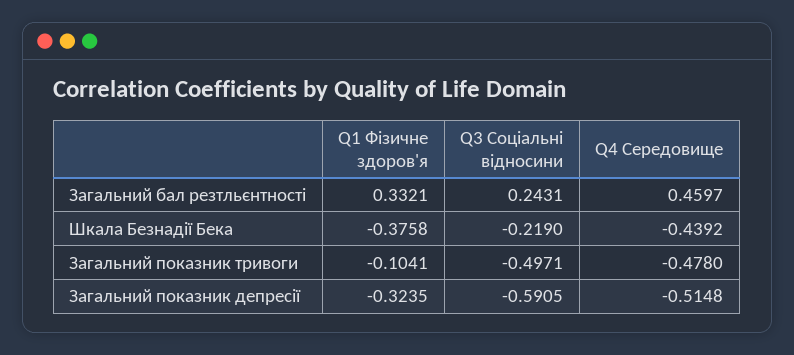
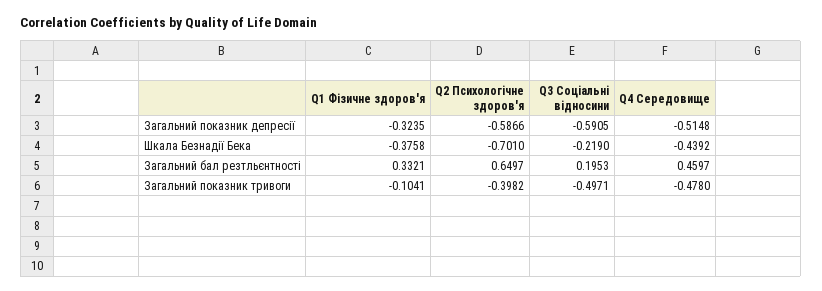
Q3 Соціальні відносини, Загальний бал резтльєнтності: 0.2431 -> 0.1953
Q2 Психологічне здоров'я, Загальний показник депресії: none -> -0.5866
Q2 Психологічне здоров'я, Шкала Безнадії Бека: none -> -0.701
Q2 Психологічне здоров'я, Загальний бал резтльєнтності: none -> 0.6497
Q2 Психологічне здоров'я, Загальний показник тривоги: none -> -0.3982

